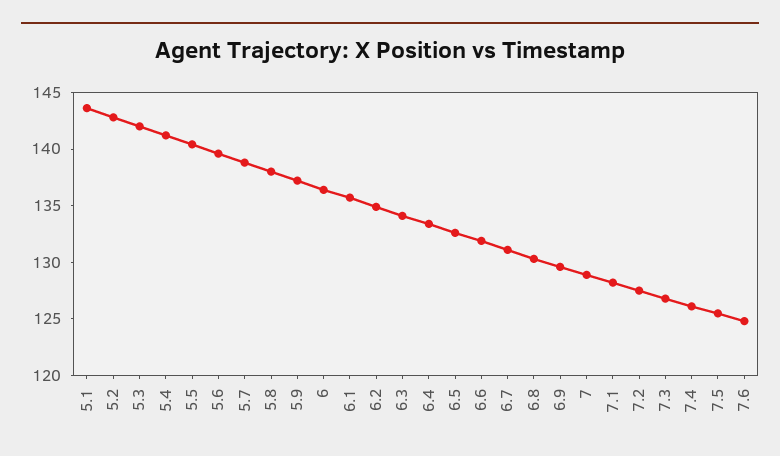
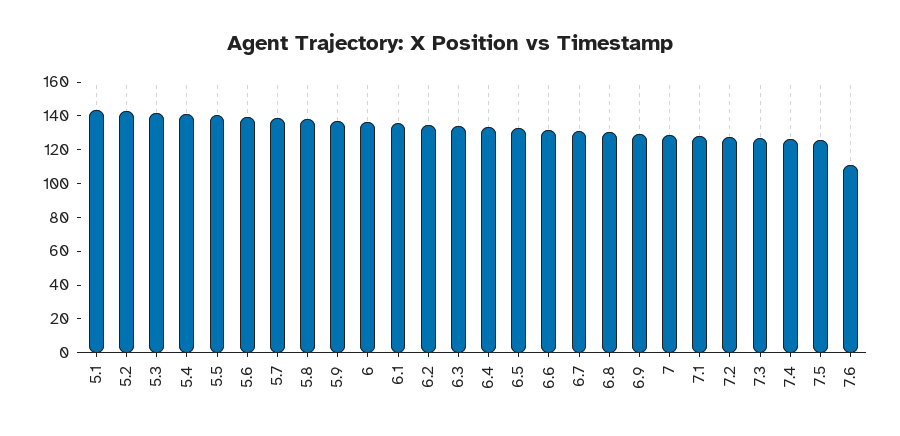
7.6: 125 -> 110

